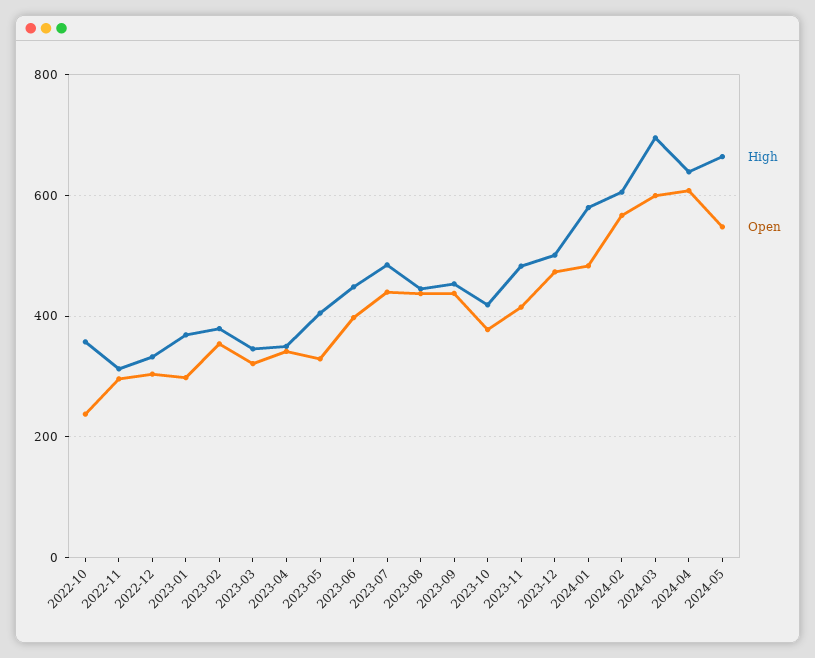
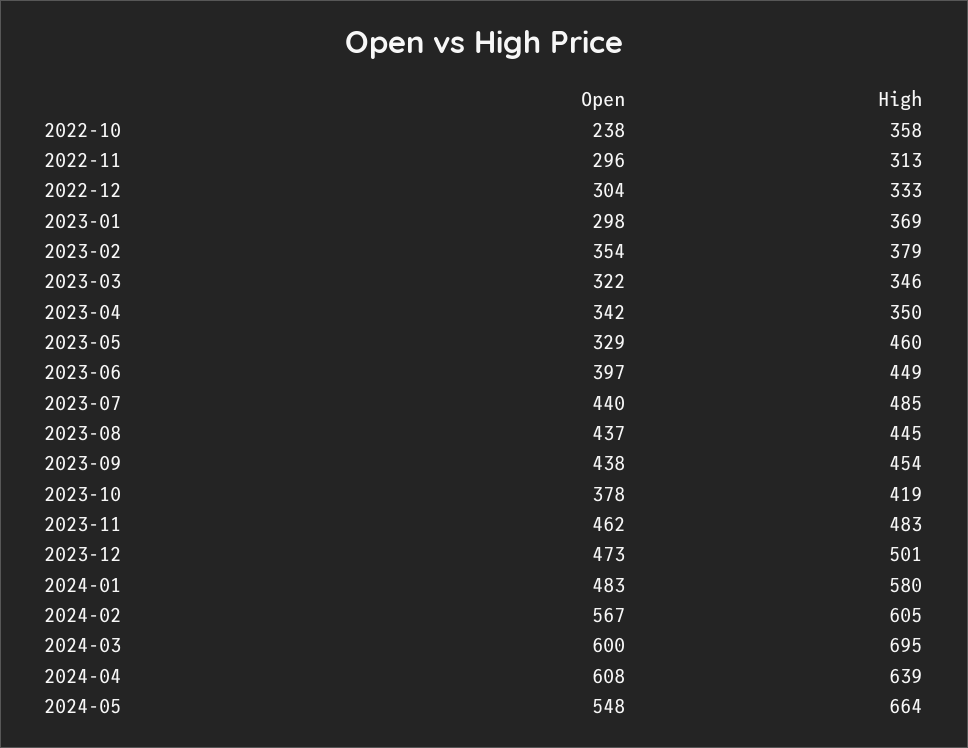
High, 2023-05: 400 -> 460
Open, 2023-11: 420 -> 462

